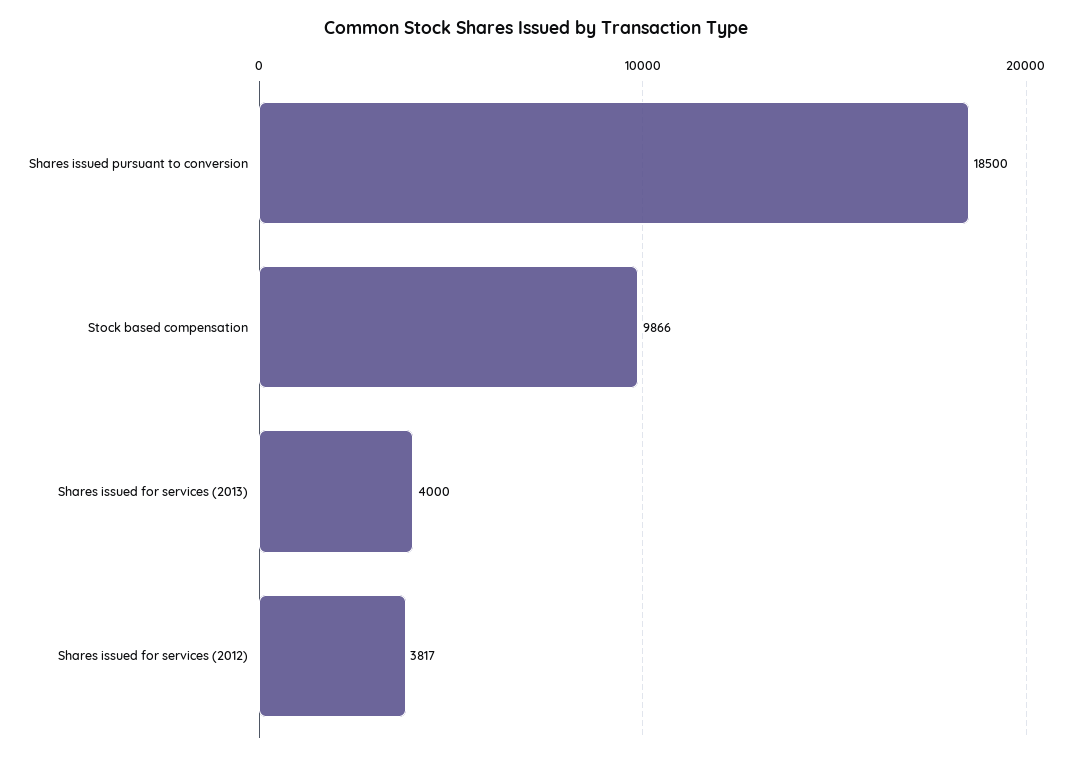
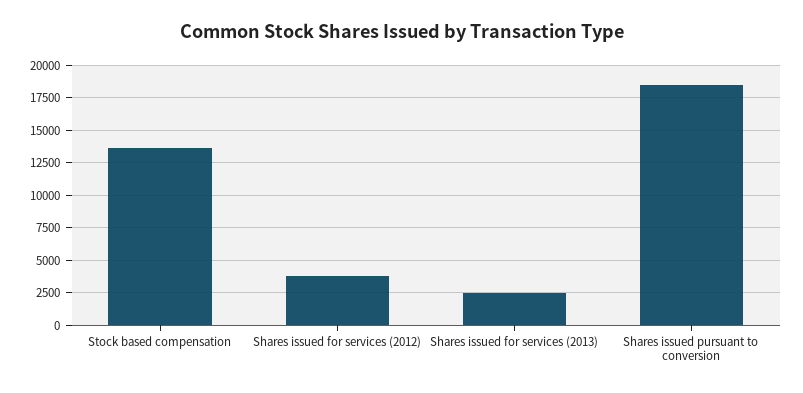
Stock based compensation: 9866 -> 13500
Shares issued for services (2013): 4000 -> 2500

